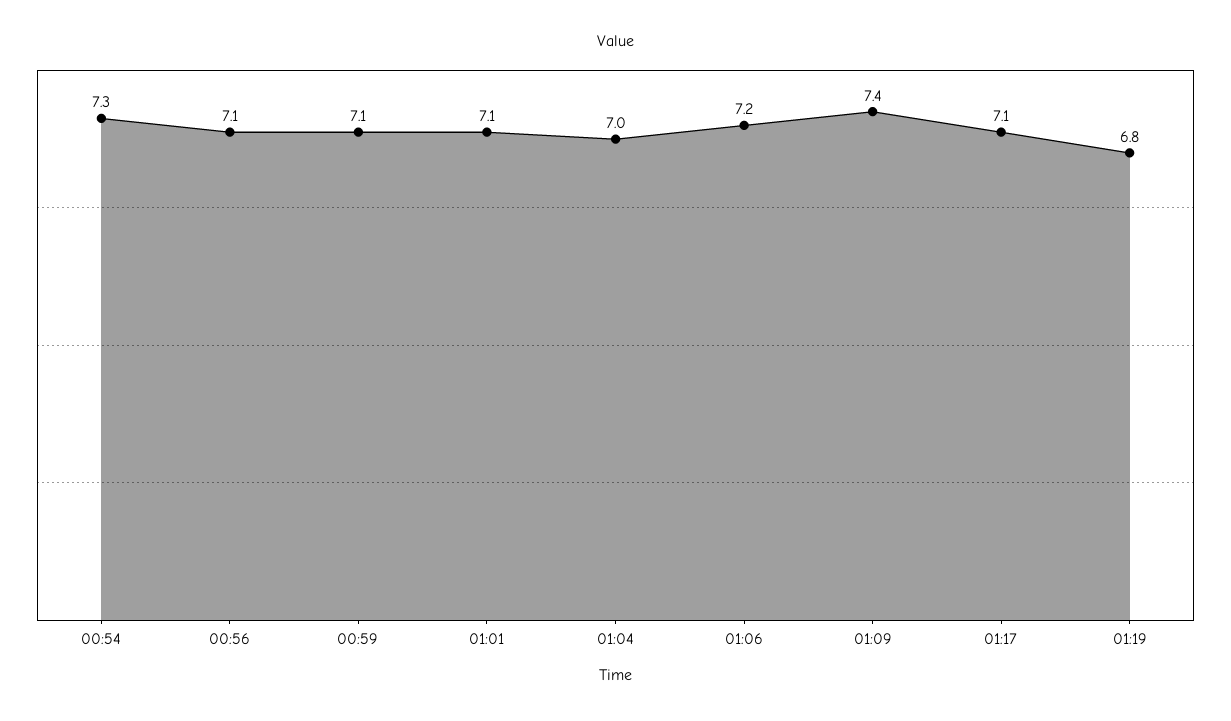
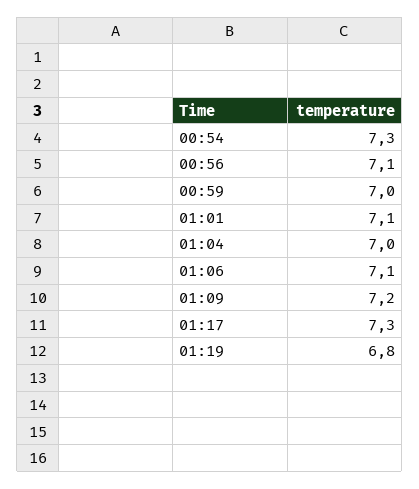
00:59: 7.1 -> 7
01:06: 7.2 -> 7.1
01:09: 7.4 -> 7.2
01:17: 7.1 -> 7.3

